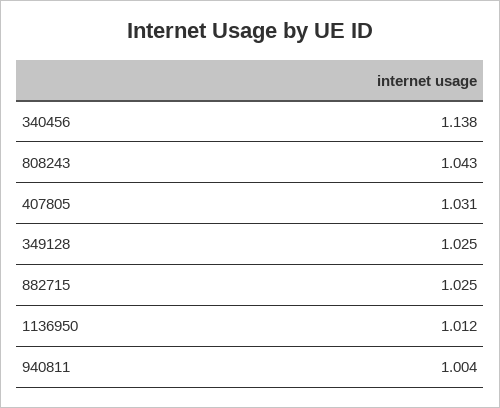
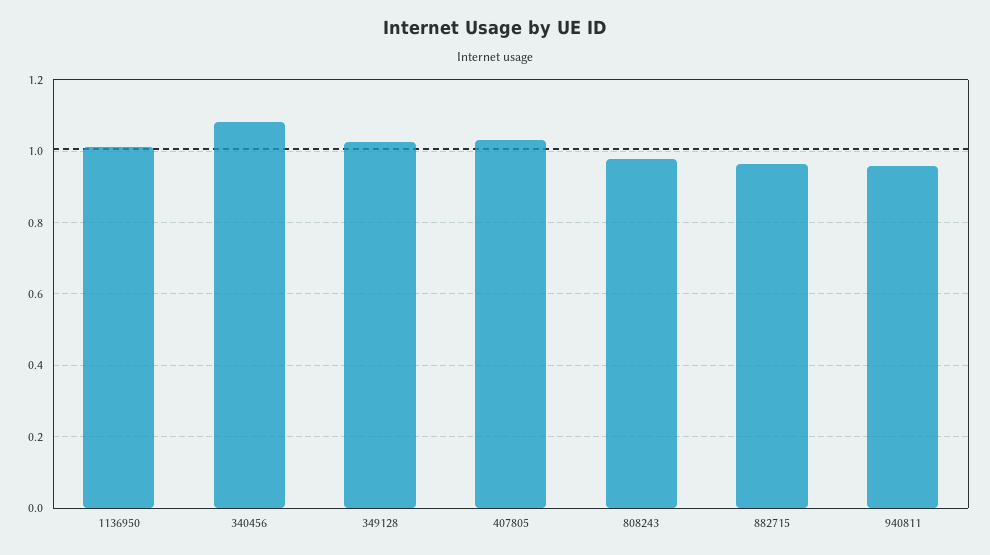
340456: 1.138 -> 1.08
808243: 1.043 -> 0.98
882715: 1.025 -> 0.96
940811: 1.004 -> 0.96

